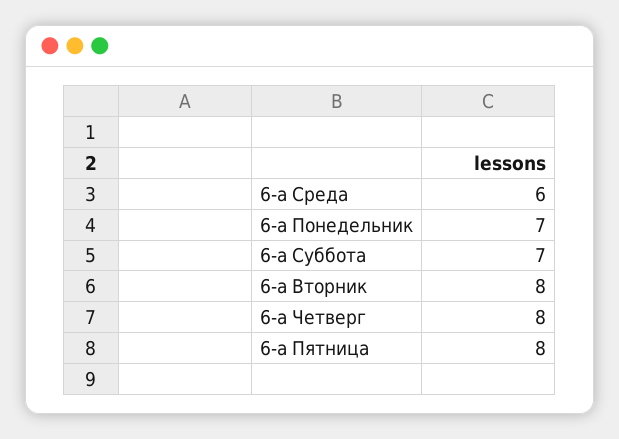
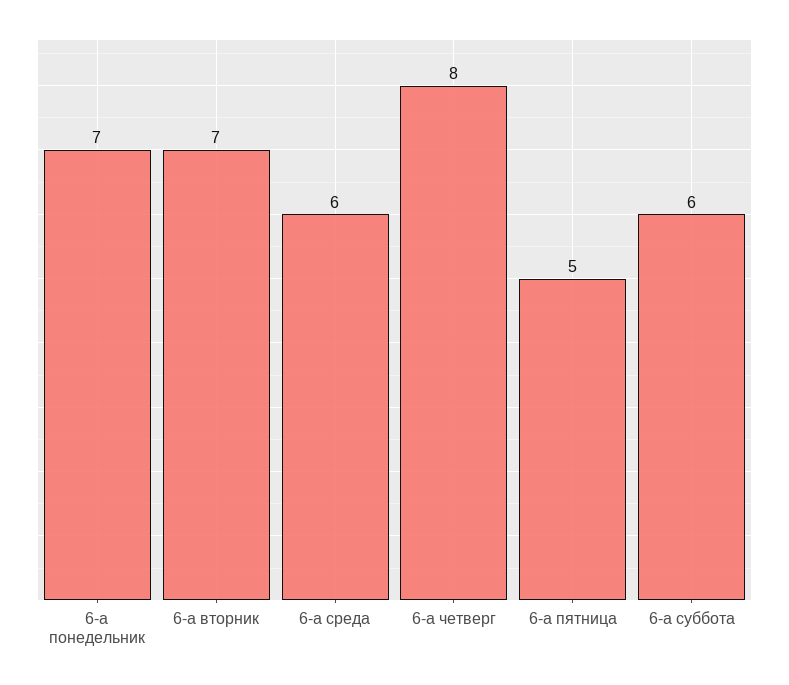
6-а Суббота: 7 -> 6
6-а Вторник: 8 -> 7
6-а Пятница: 8 -> 5

